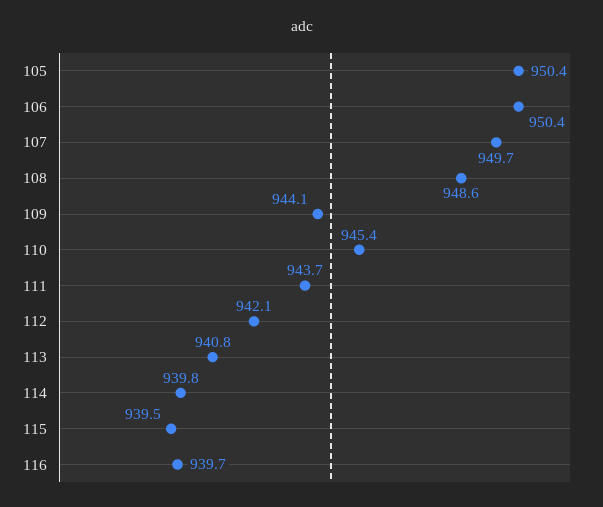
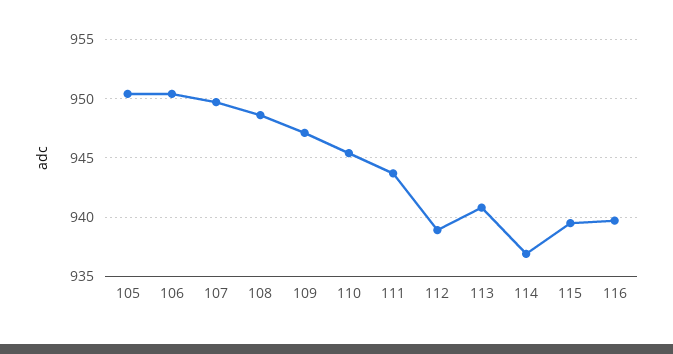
109: 944.1 -> 947
112: 942.1 -> 939
114: 939.8 -> 937

